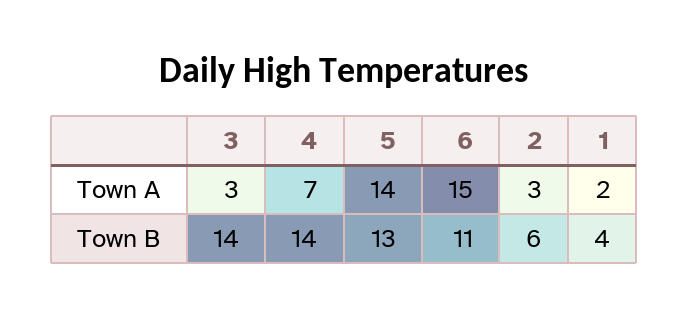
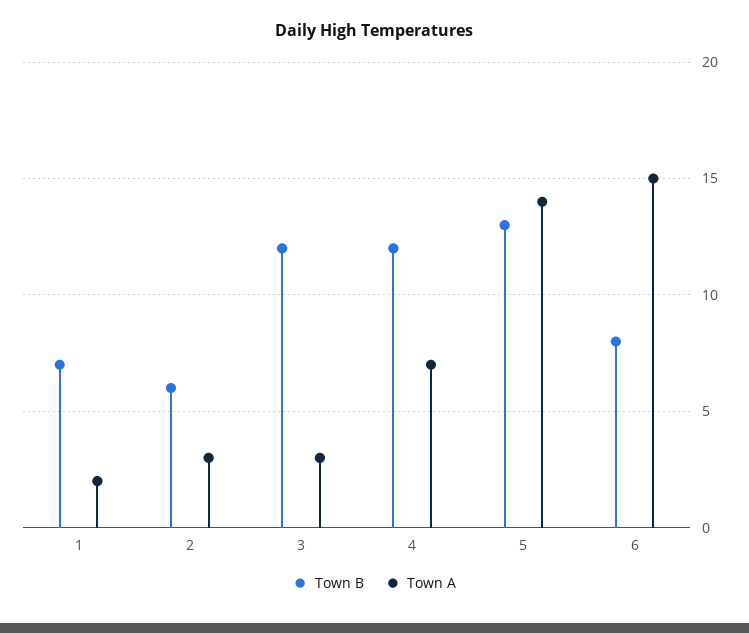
Town B, 3: 14 -> 12
Town B, 4: 14 -> 12
Town B, 6: 11 -> 8
Town B, 1: 4 -> 7

